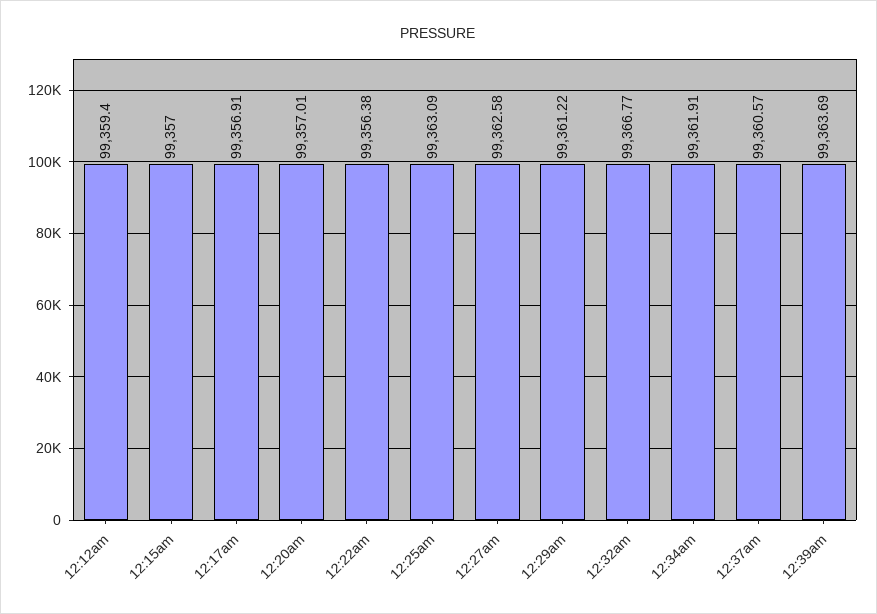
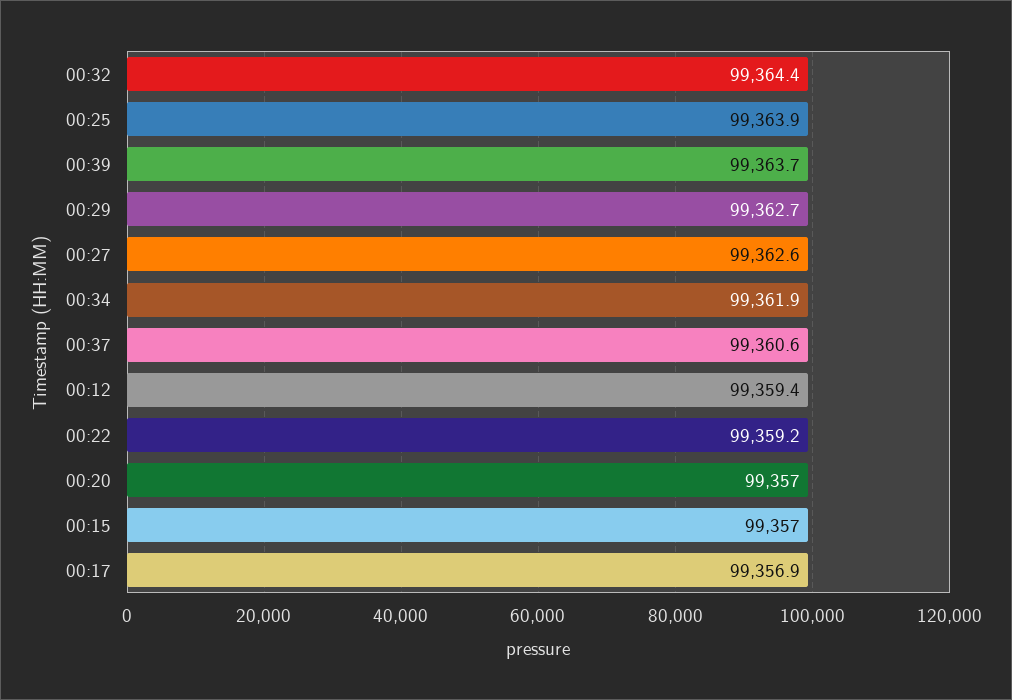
12:22am: 99356.38 -> 99359.2
12:25am: 99363.09 -> 99363.9
12:29am: 99361.22 -> 99362.7
12:32am: 99366.77 -> 99364.4

